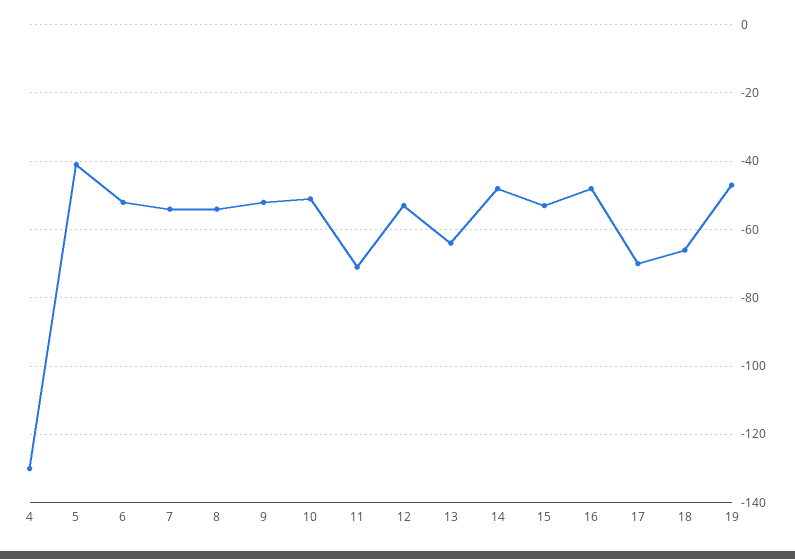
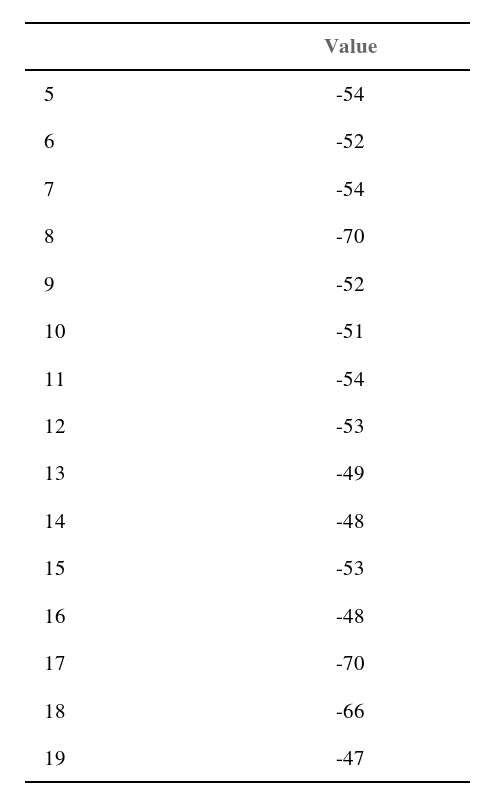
4: -130 -> none
5: -40 -> -54
8: -55 -> -70
11: -70 -> -54
13: -65 -> -49

